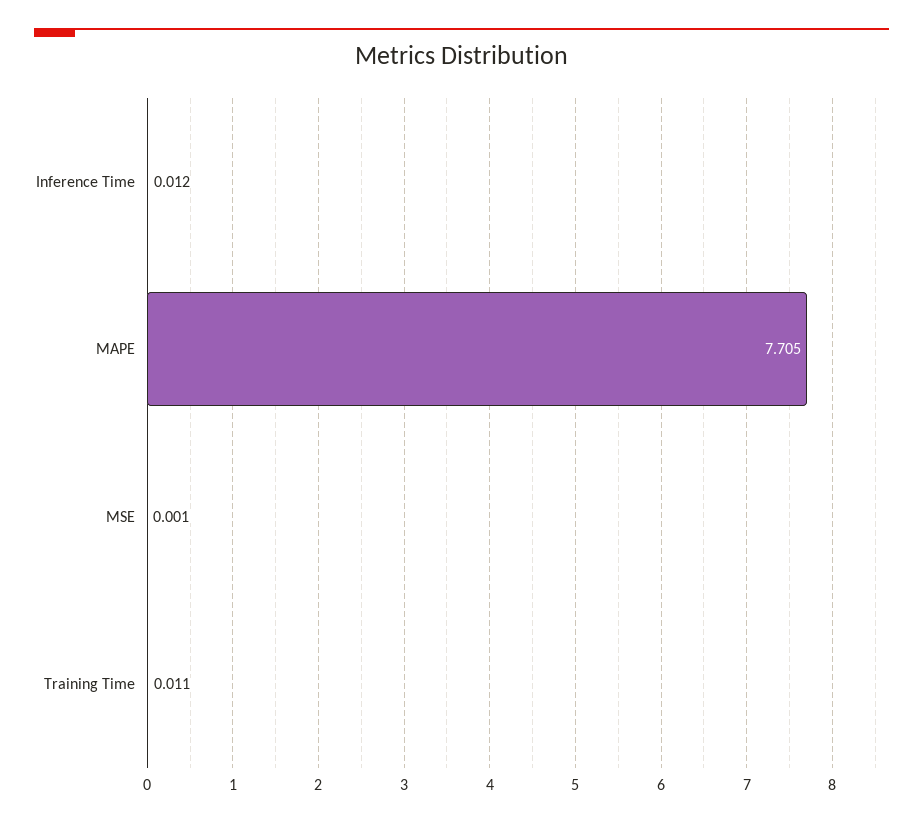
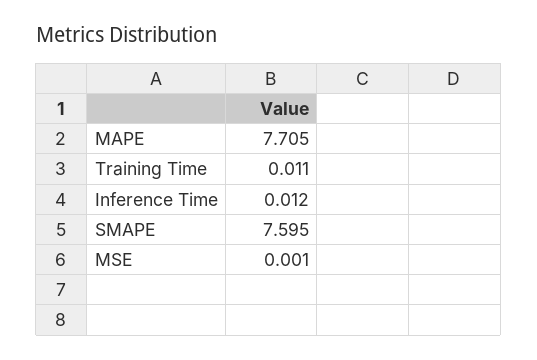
SMAPE: none -> 7.595

